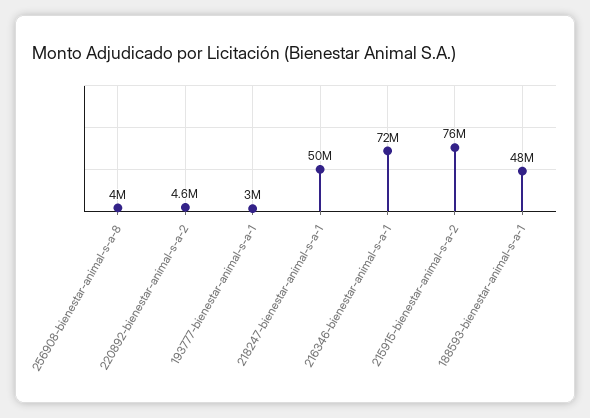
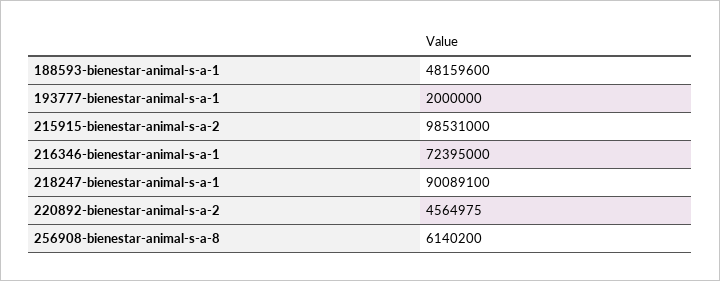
256908-bienestar-animal-s-a-8: 4000000 -> 6140200
193777-bienestar-animal-s-a-1: 3000000 -> 2000000
218247-bienestar-animal-s-a-1: 50000000 -> 90089100
215915-bienestar-animal-s-a-2: 76000000 -> 98531000

